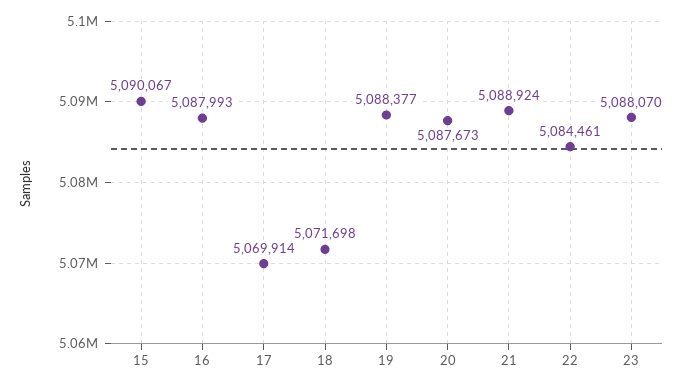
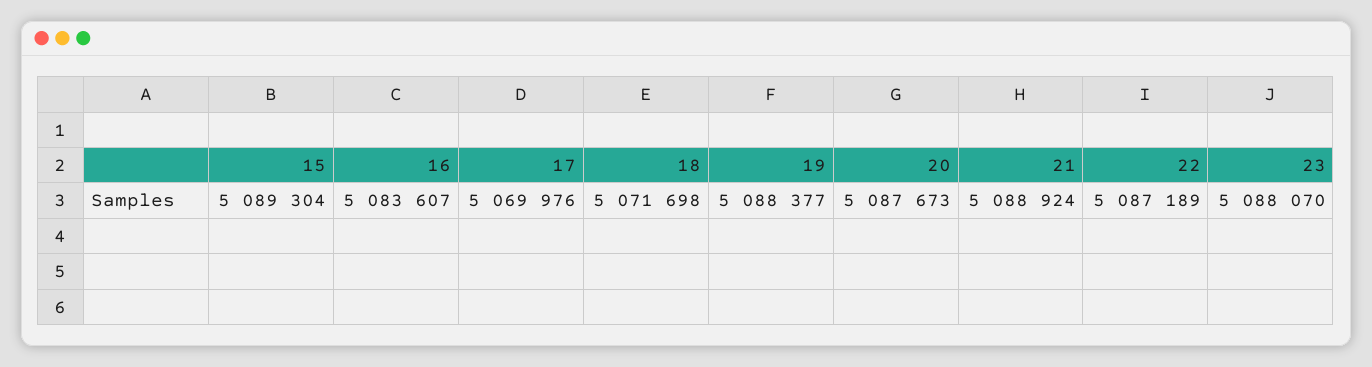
15: 5090067 -> 5089304
16: 5087993 -> 5083607
17: 5069914 -> 5069976
22: 5084461 -> 5087189

